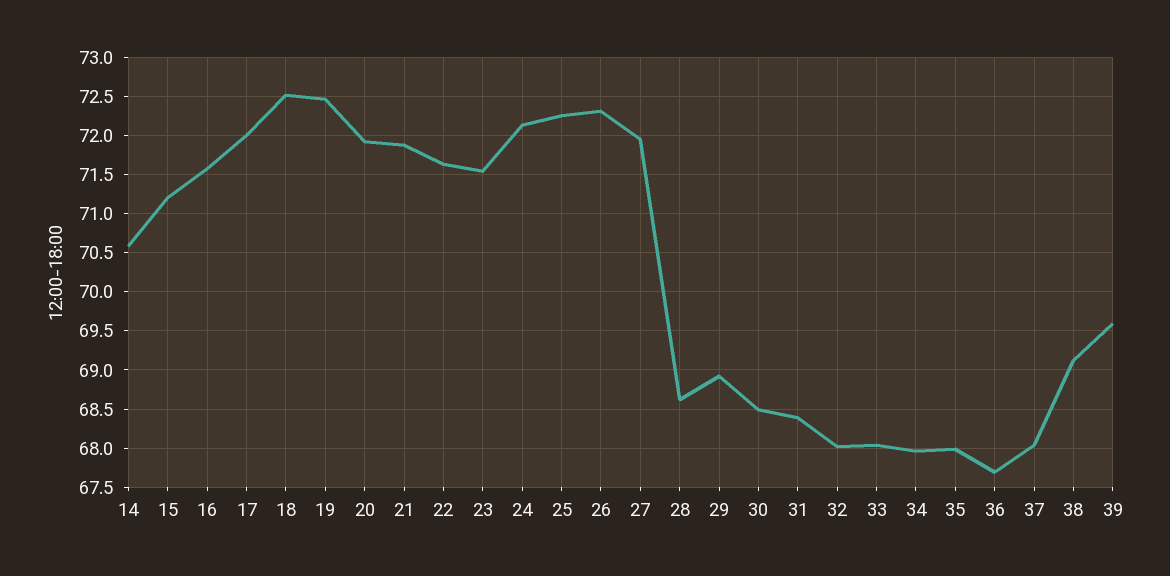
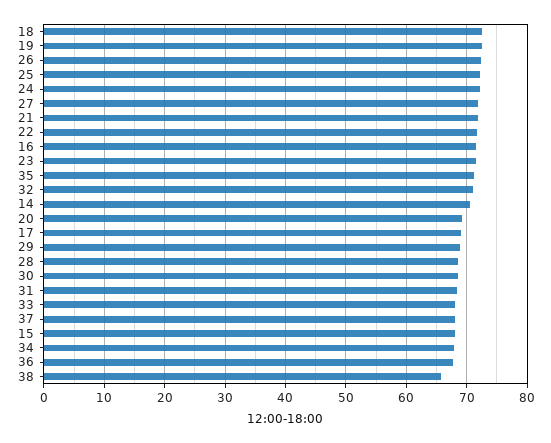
15: 71.2 -> 68
17: 72 -> 69
20: 71.9 -> 69
32: 68 -> 71
35: 68 -> 71
38: 69.1 -> 66
39: 69.6 -> none

